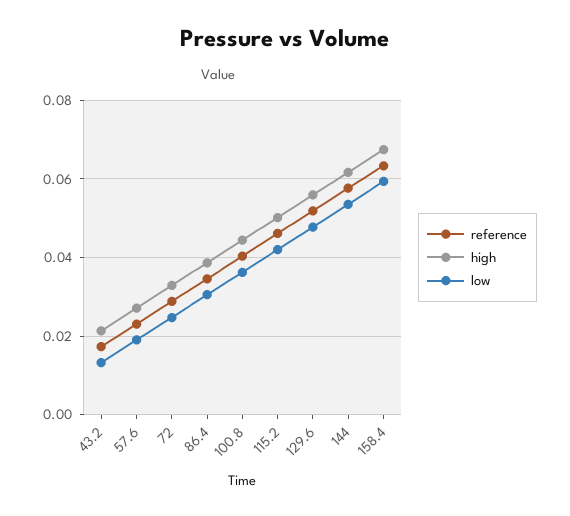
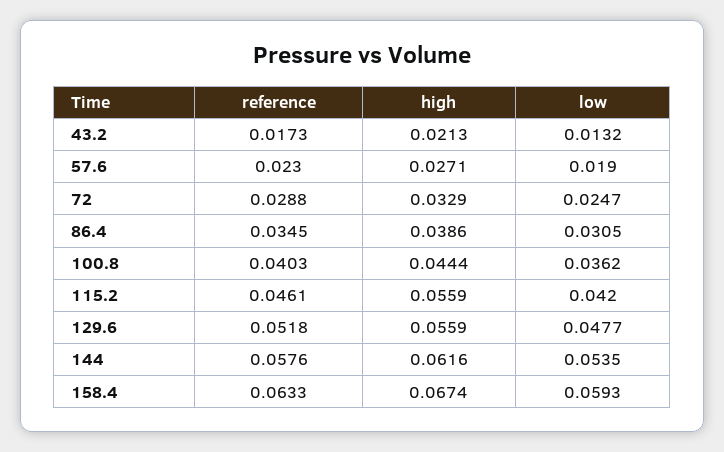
high, 115.2: 0.05 -> 0.0559

